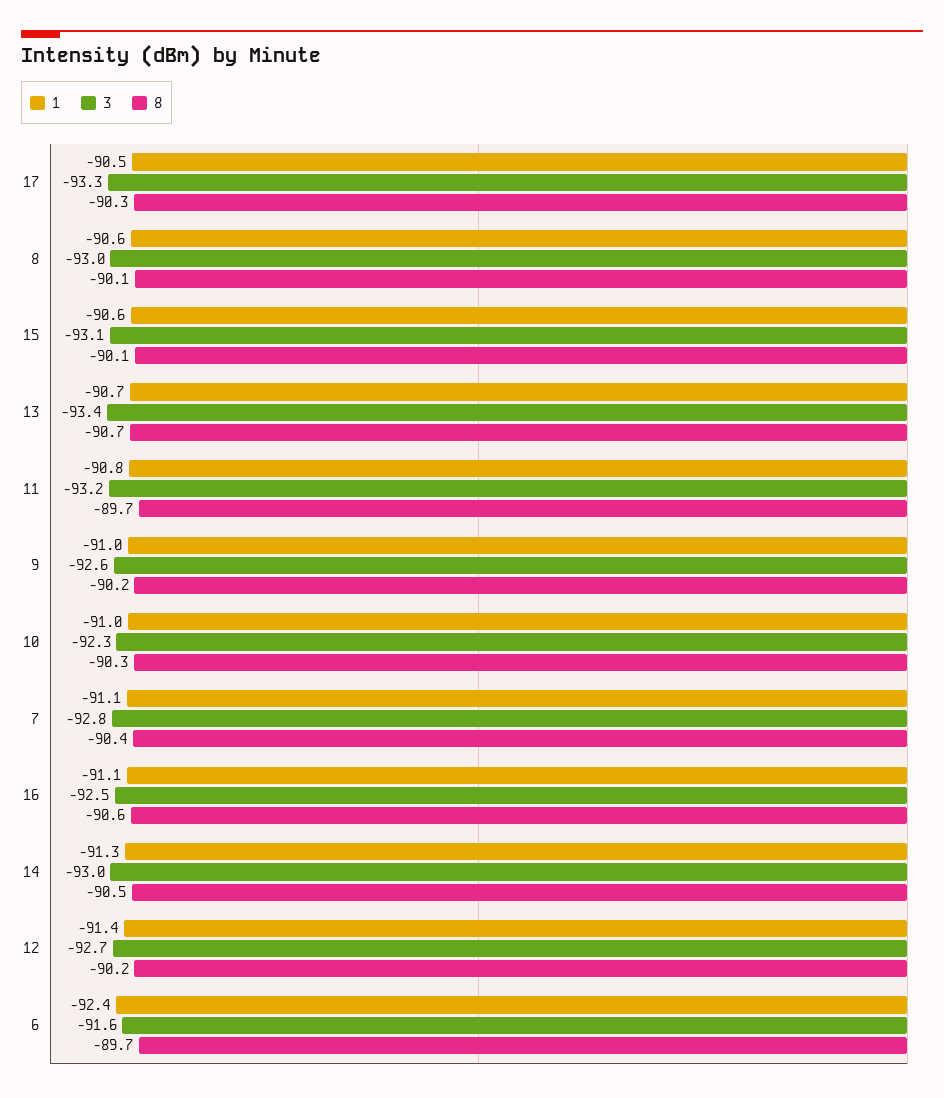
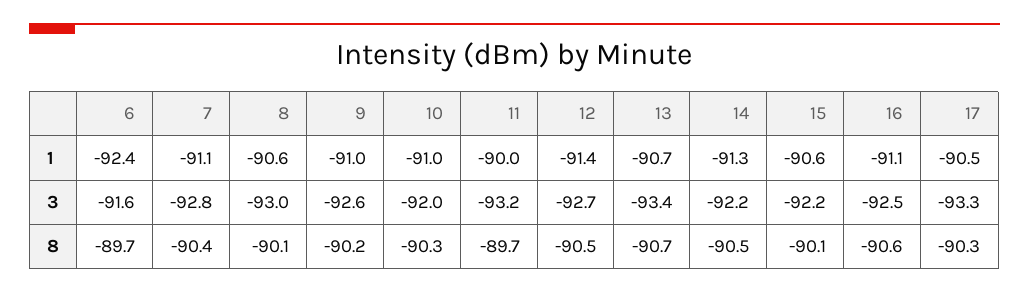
3, 15: -93.1 -> -92.2
1, 11: -90.8 -> -90
3, 10: -92.3 -> -92
3, 14: -93 -> -92.2
8, 12: -90.2 -> -90.5

